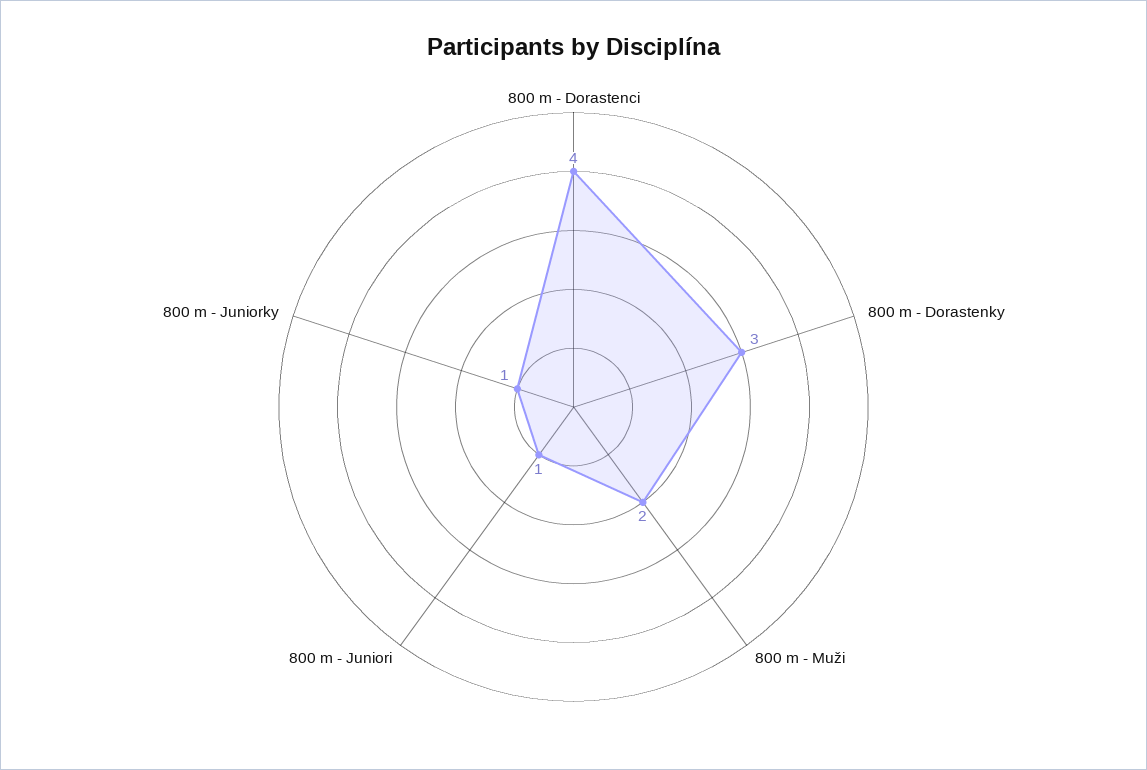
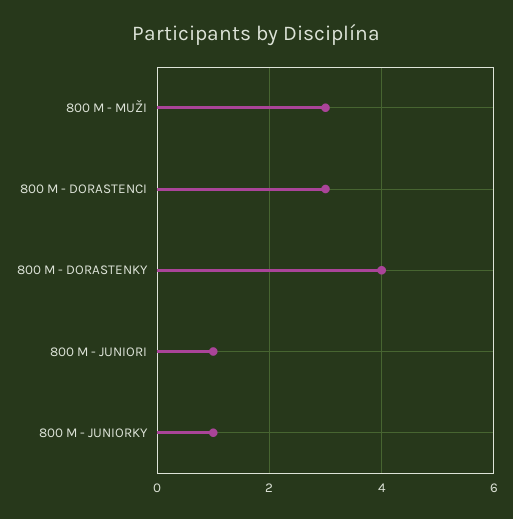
800 m - Dorastenci: 4 -> 3
800 m - Dorastenky: 3 -> 4
800 m - Muži: 2 -> 3

